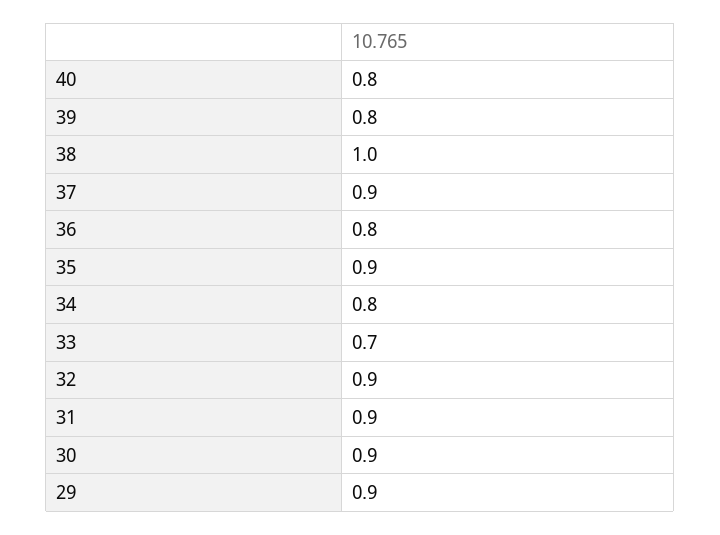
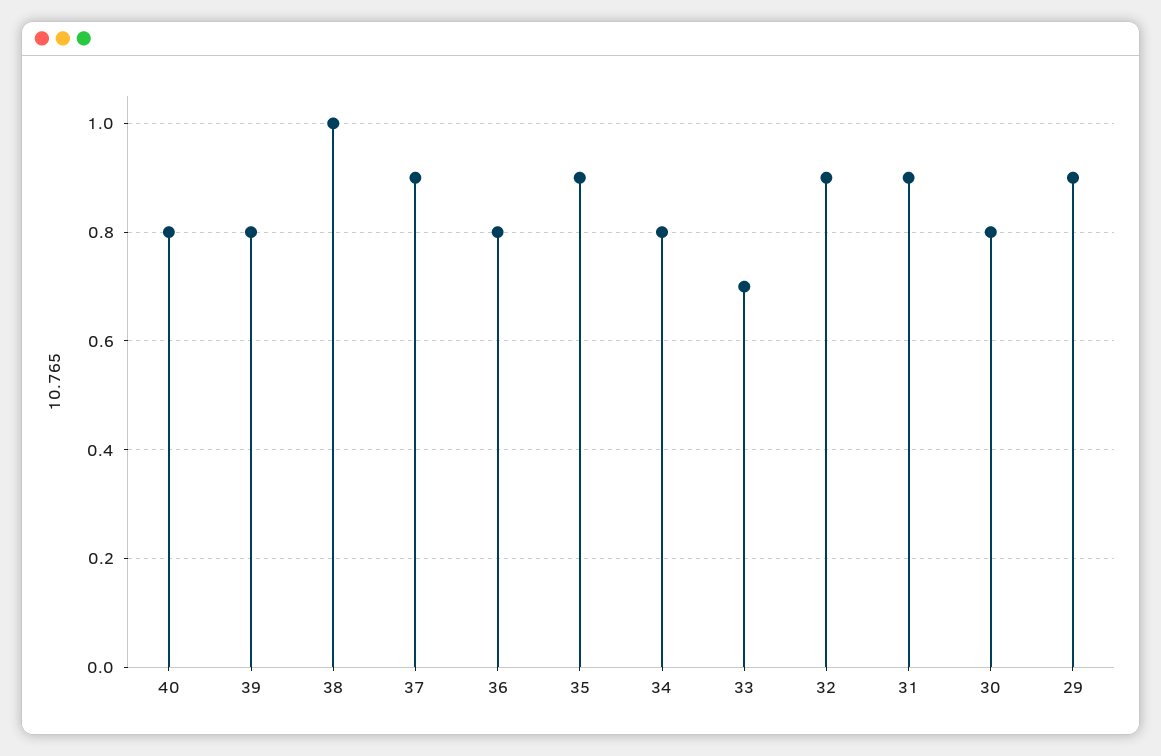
30: 0.9 -> 0.8

